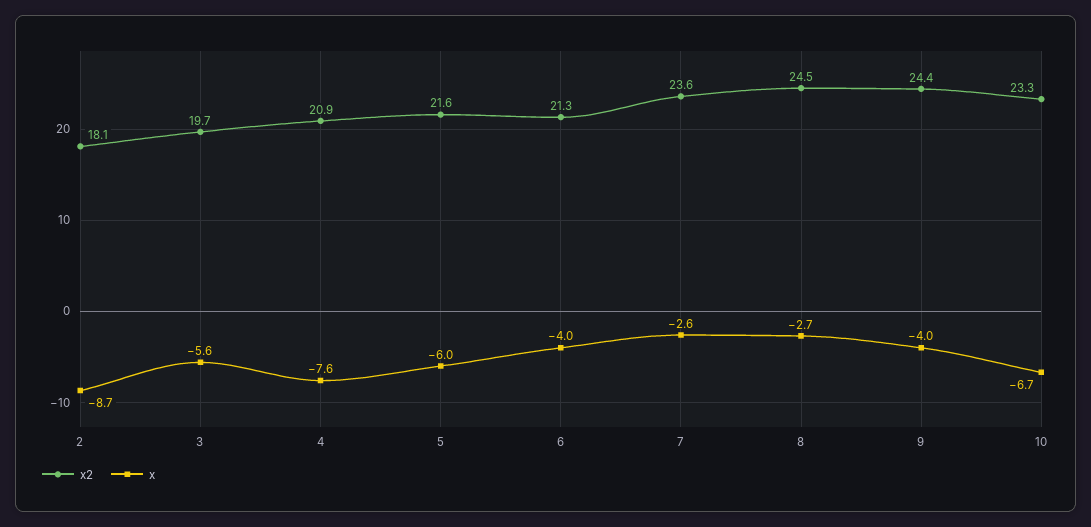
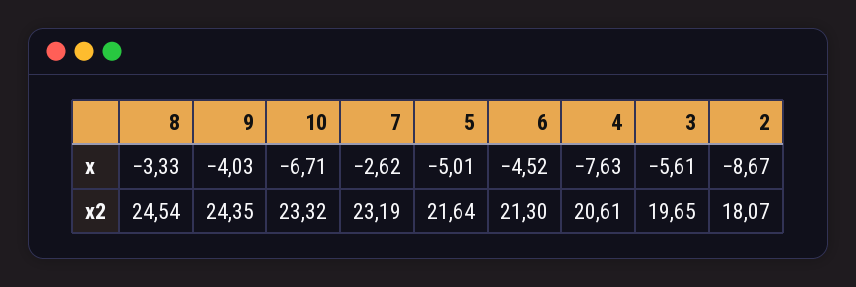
x2, 4: 20.9 -> 20.61
x, 5: -6 -> -5.01
x, 6: -4 -> -4.52
x2, 7: 23.6 -> 23.19
x, 8: -2.7 -> -3.33

